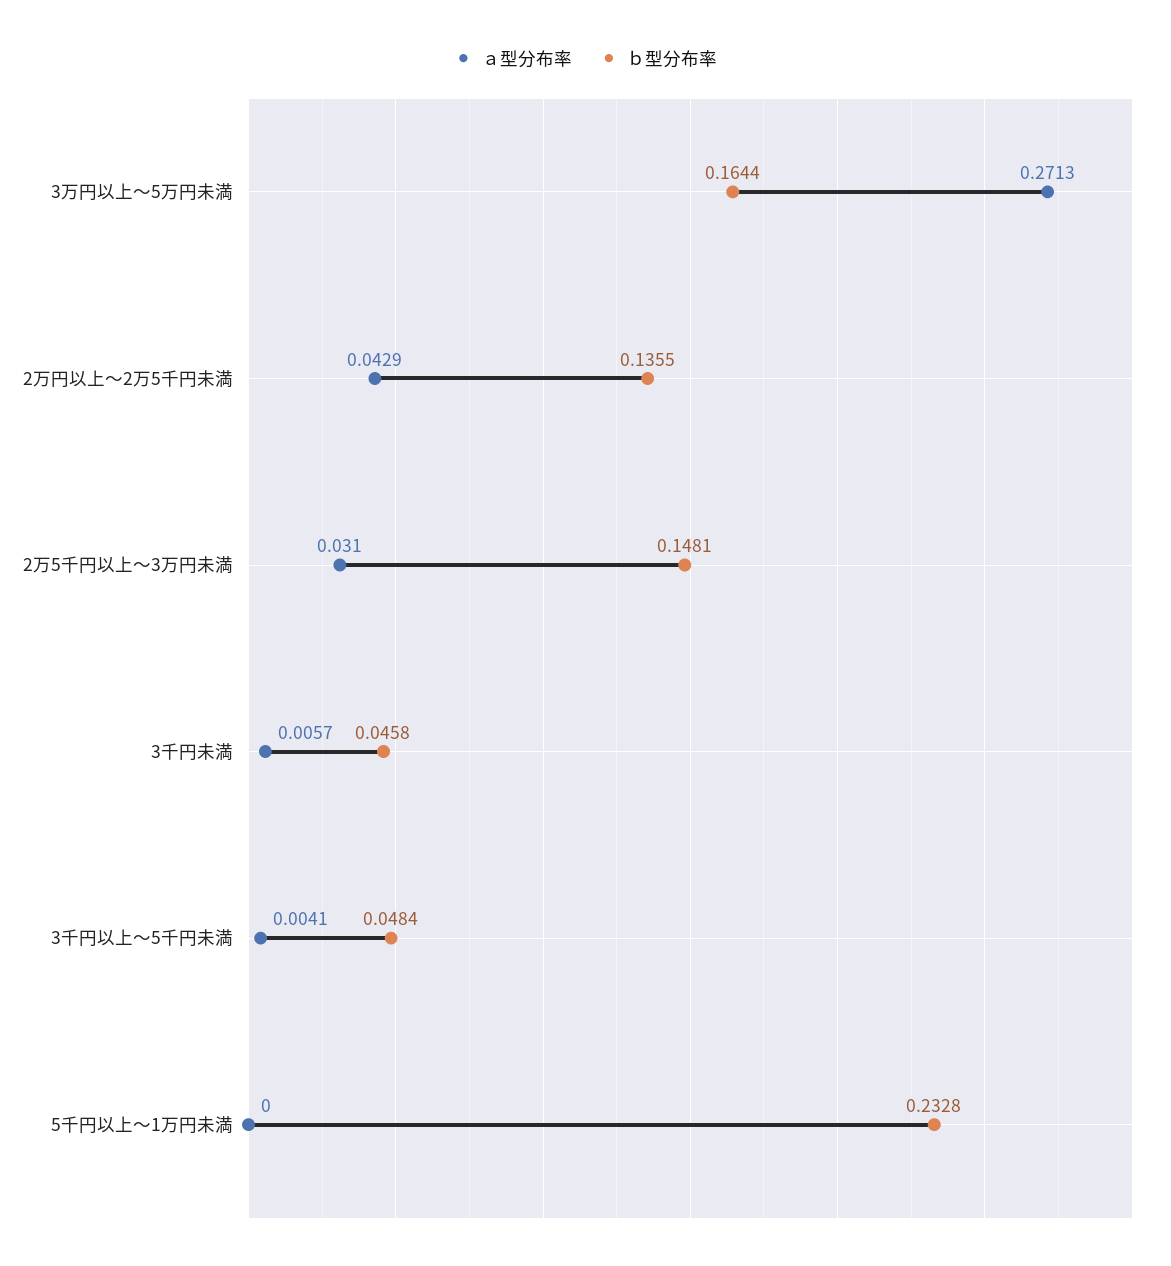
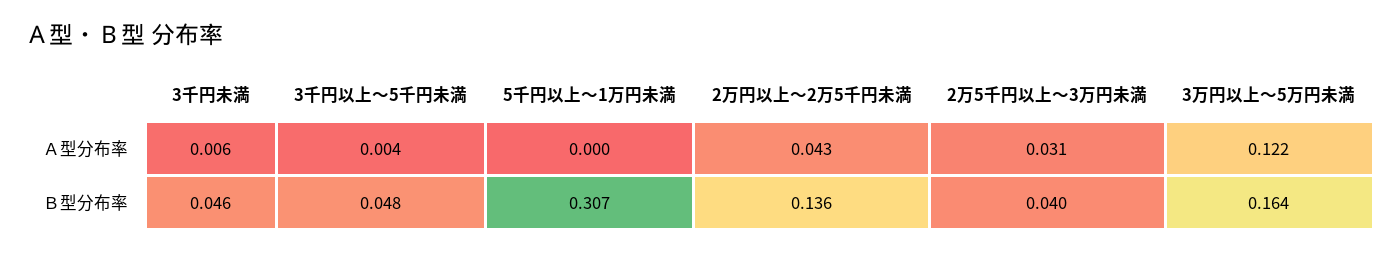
ａ型分布率, 3万円以上～5万円未満: 0.2713 -> 0.122
ｂ型分布率, 2万5千円以上～3万円未満: 0.1481 -> 0.04
ｂ型分布率, 5千円以上～1万円未満: 0.2328 -> 0.307

